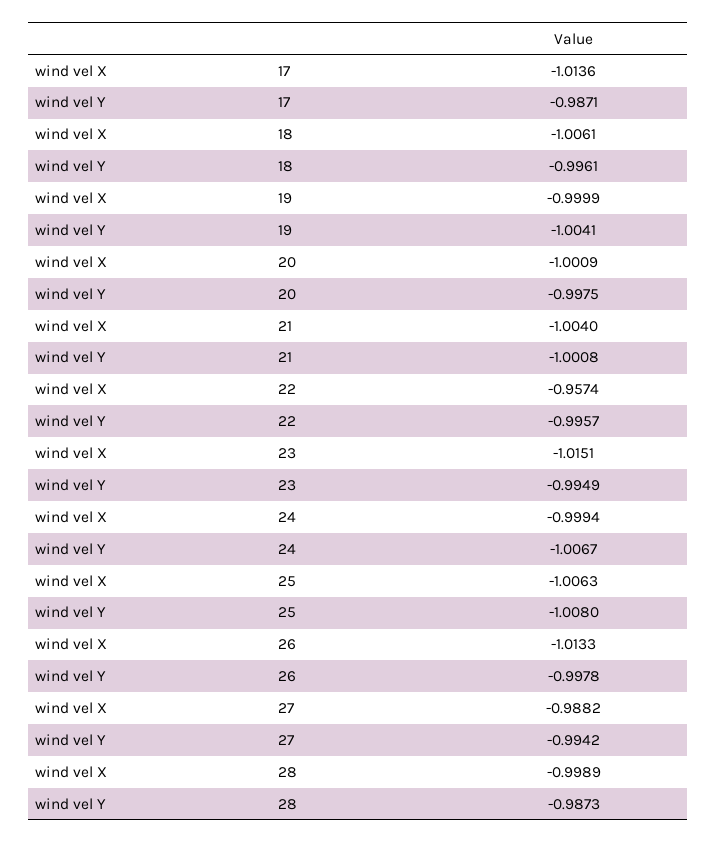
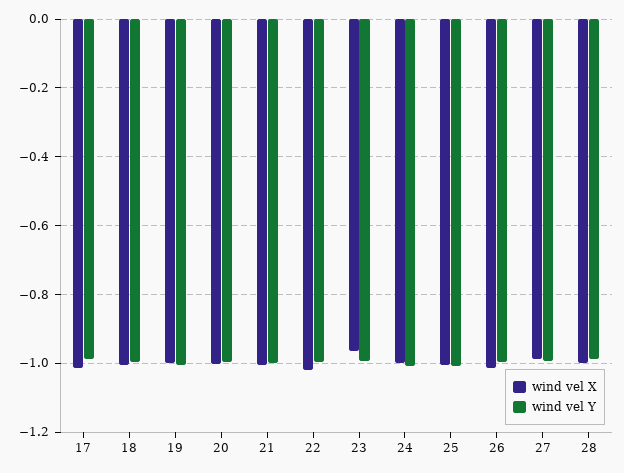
wind vel X, 22: -0.9574 -> -1.02
wind vel X, 23: -1.0151 -> -0.96

